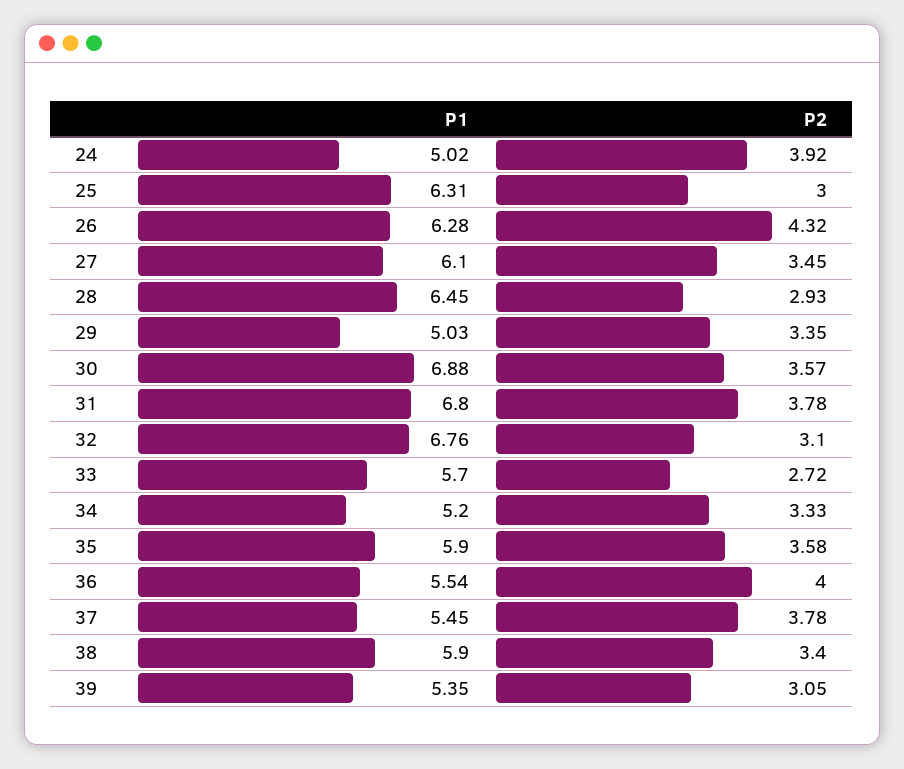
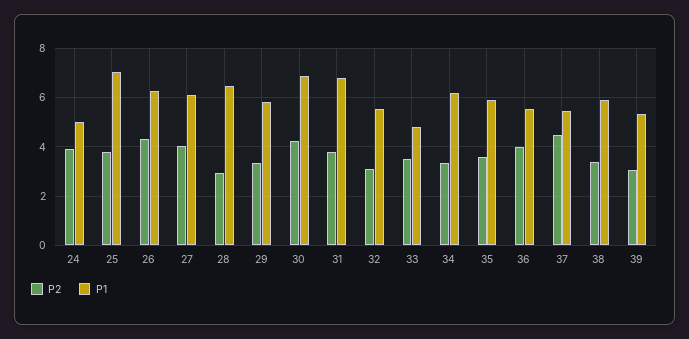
P1, 25: 6.31 -> 7
P2, 25: 3 -> 3.75
P2, 27: 3.45 -> 4
P1, 29: 5.03 -> 5.75
P2, 30: 3.57 -> 4.25
P1, 32: 6.76 -> 5.5
P1, 33: 5.7 -> 4.75
P2, 33: 2.72 -> 3.5
P1, 34: 5.2 -> 6.25
P2, 37: 3.78 -> 4.5

